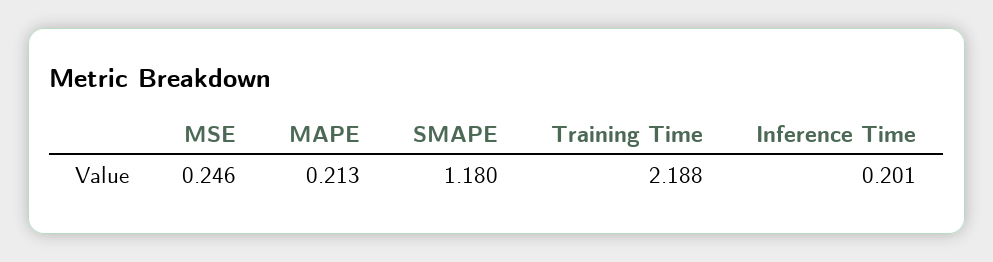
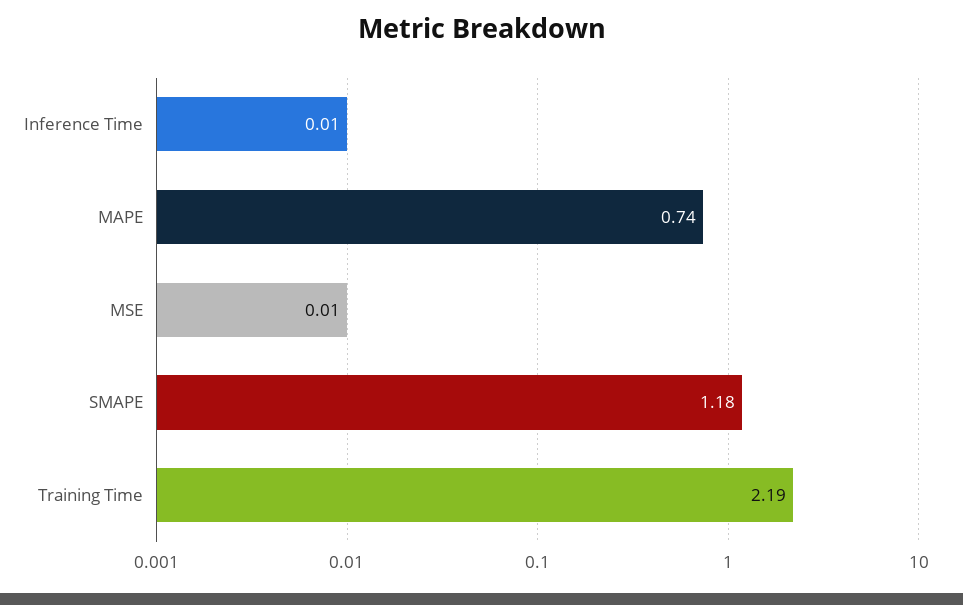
MSE: 0.246 -> 0.01
MAPE: 0.213 -> 0.74
Inference Time: 0.201 -> 0.01

